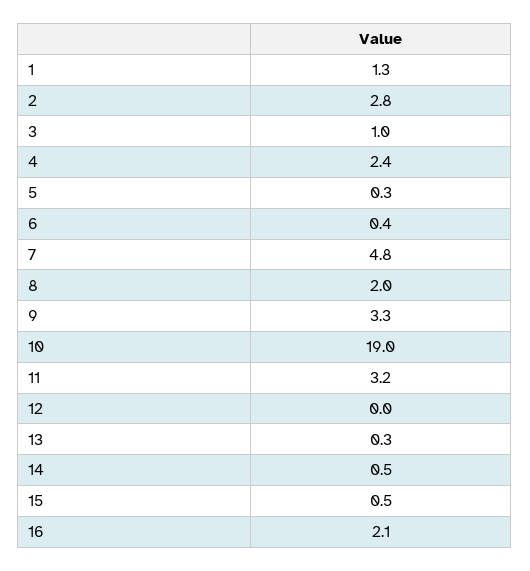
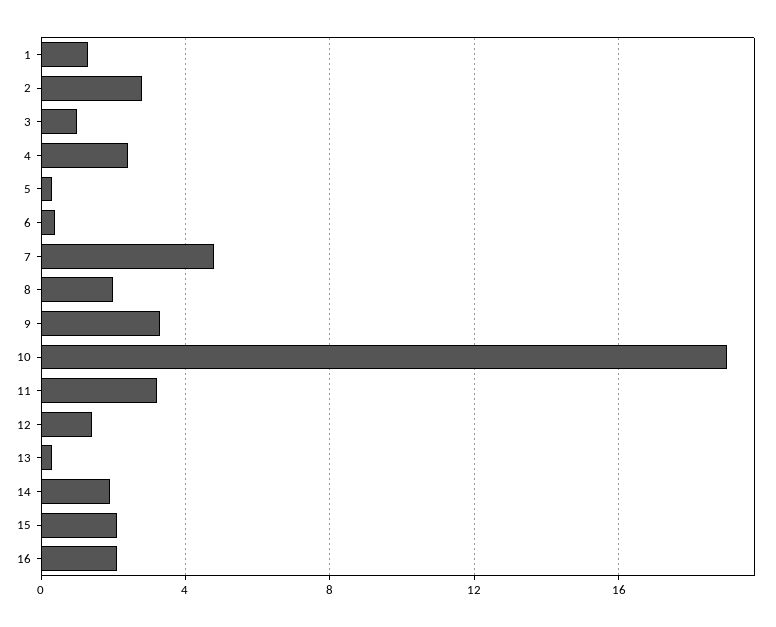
12: 0 -> 1.5
14: 0.5 -> 2
15: 0.5 -> 2

